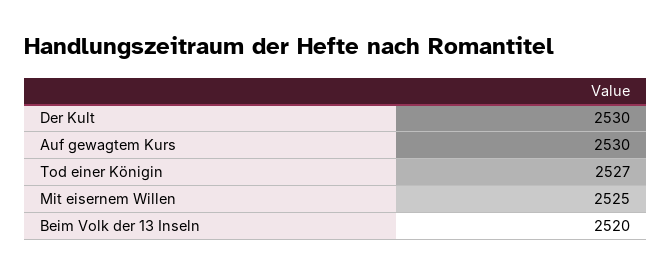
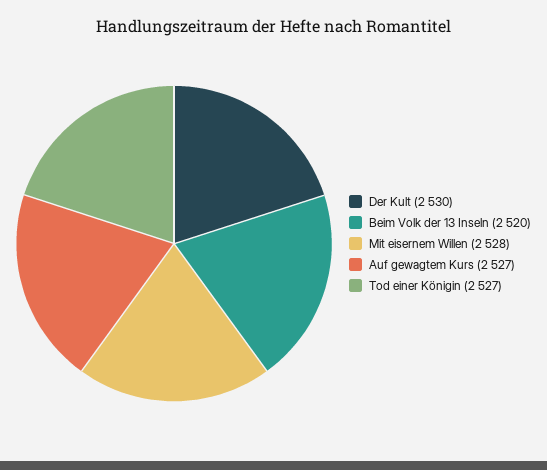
Auf gewagtem Kurs: 2530 -> 2527
Mit eisernem Willen: 2525 -> 2528

